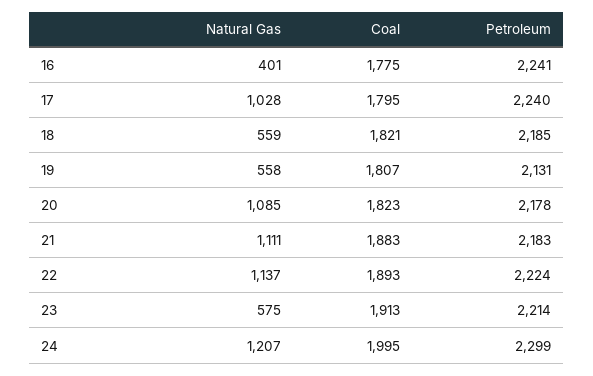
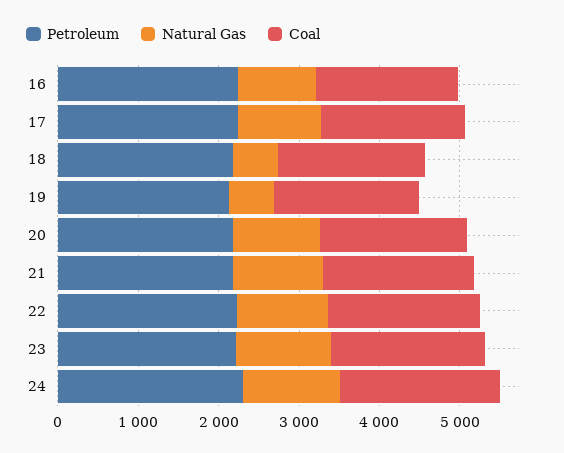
Natural Gas, 16: 401 -> 1000
Natural Gas, 23: 575 -> 1200

